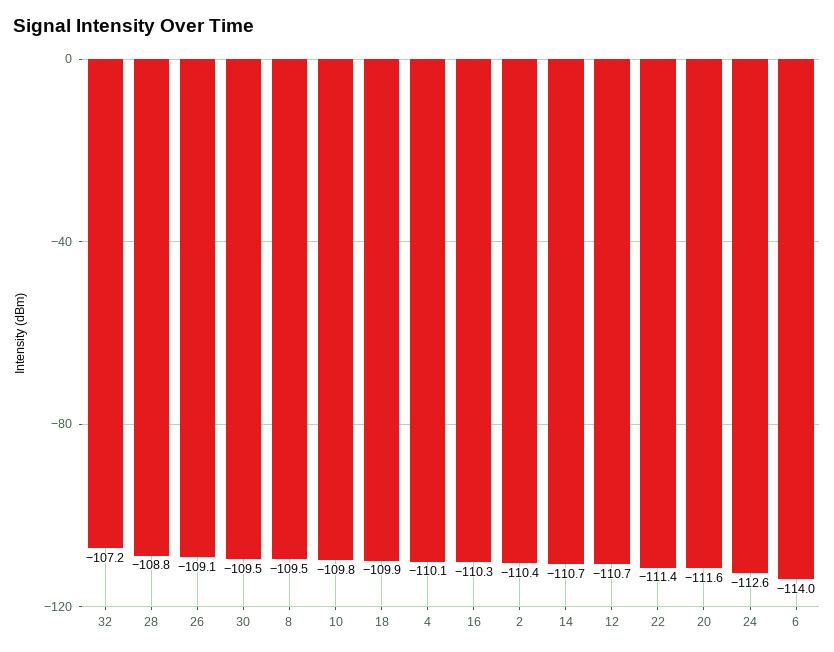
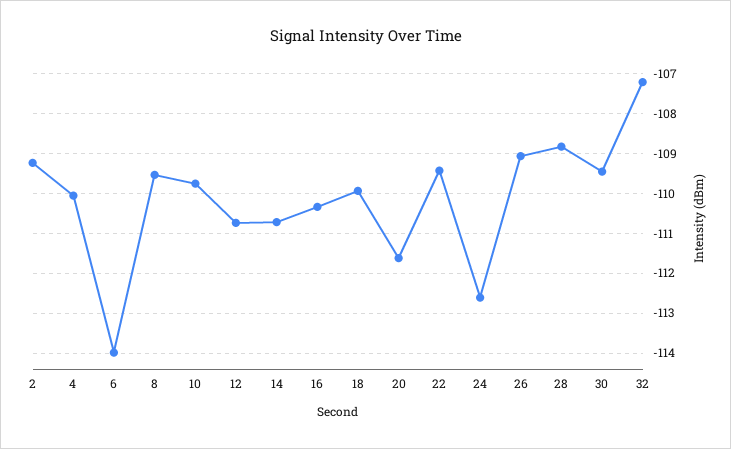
2: -110.4 -> -109.2
22: -111.4 -> -109.4

